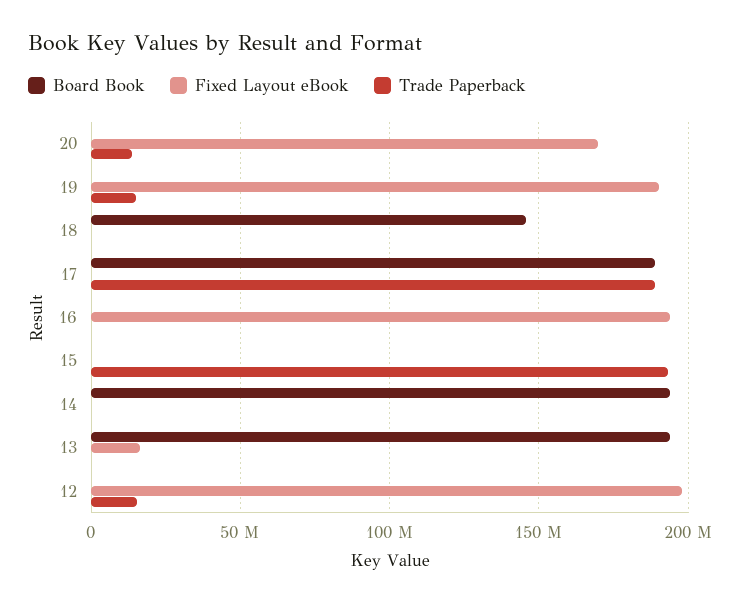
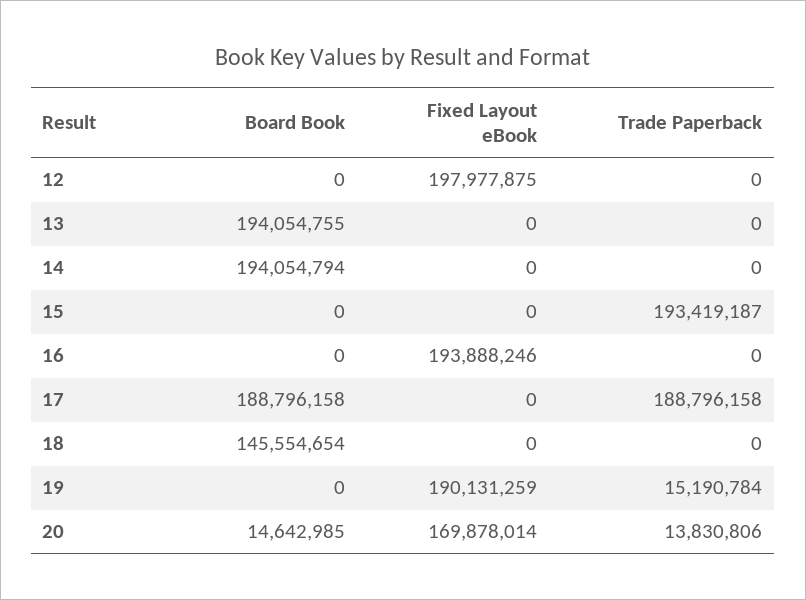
Board Book, 20: 0 -> 14642985
Fixed Layout eBook, 13: 15000000 -> 0
Trade Paperback, 12: 15000000 -> 0

